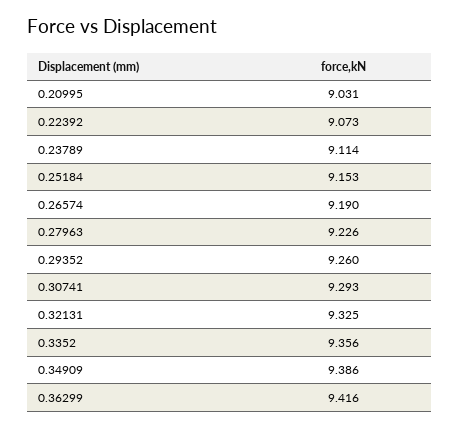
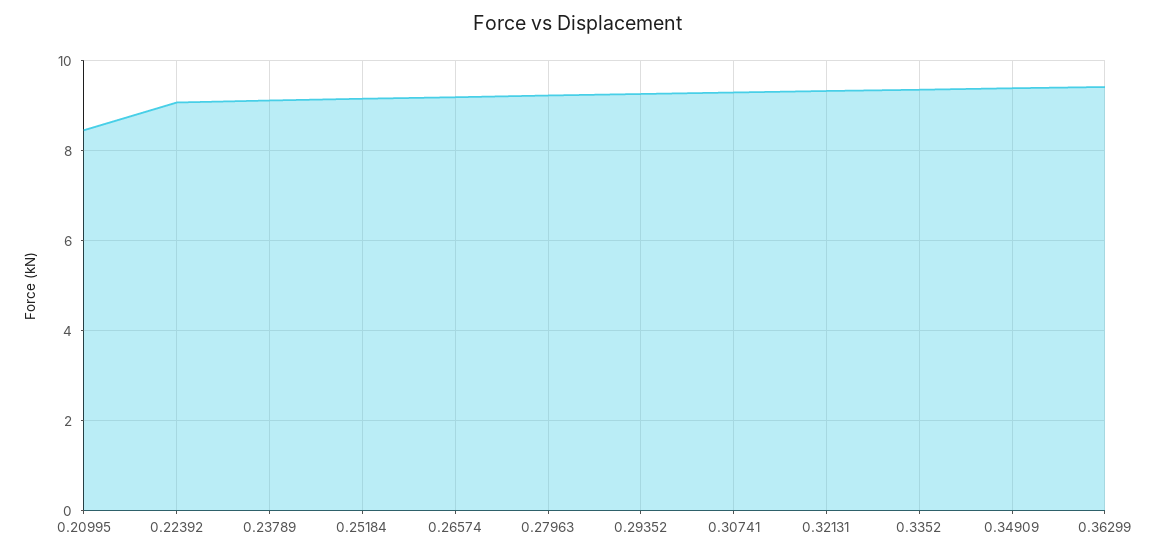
0.20995: 9.031 -> 8.4

